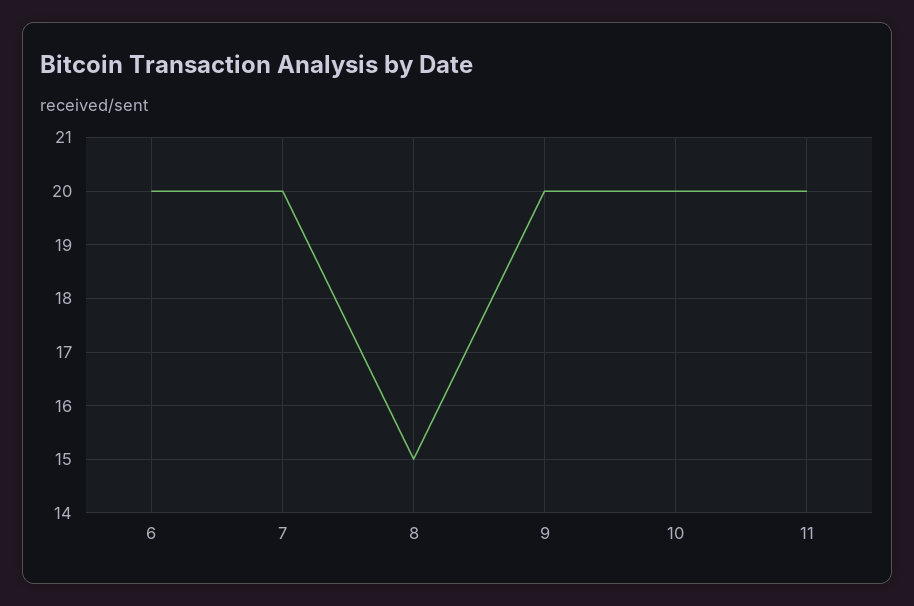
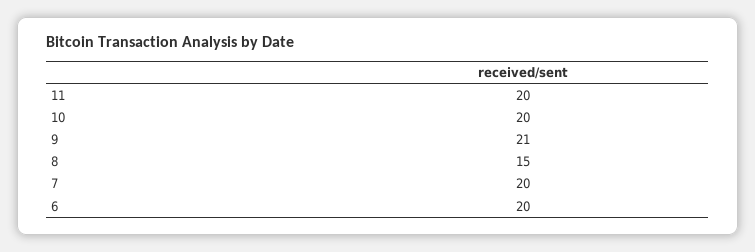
9: 20 -> 21

